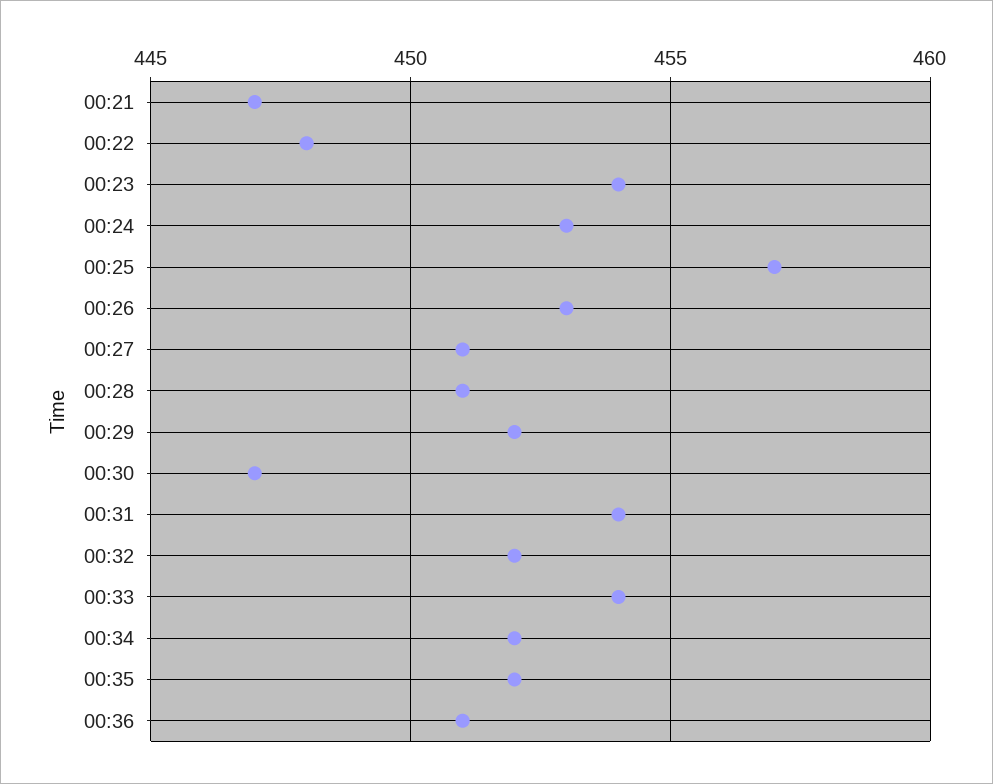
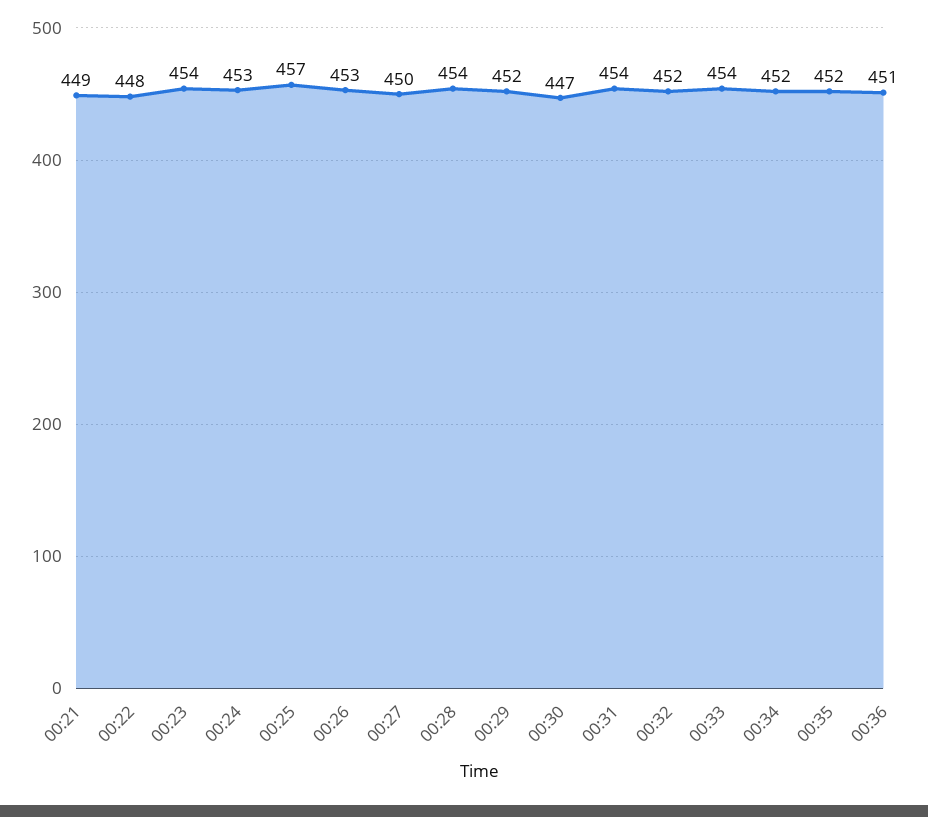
00:21: 447 -> 449
00:27: 451 -> 450
00:28: 451 -> 454

